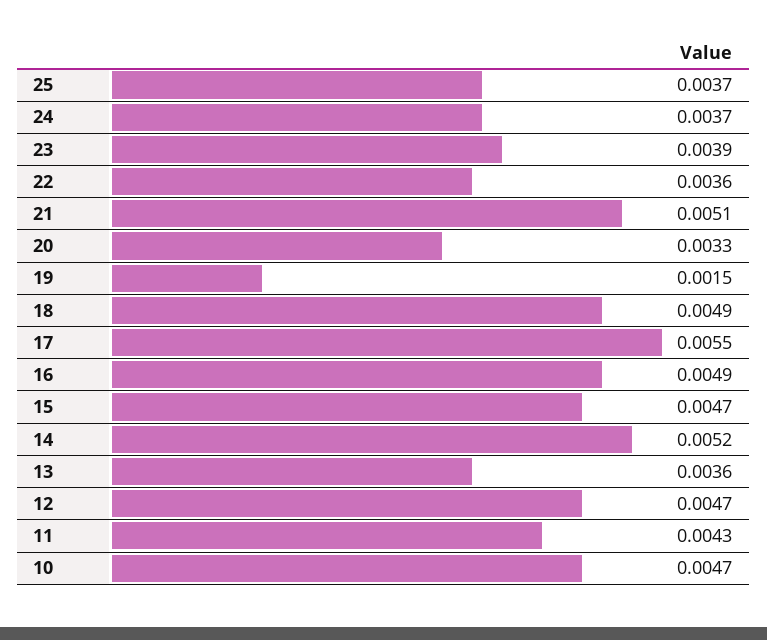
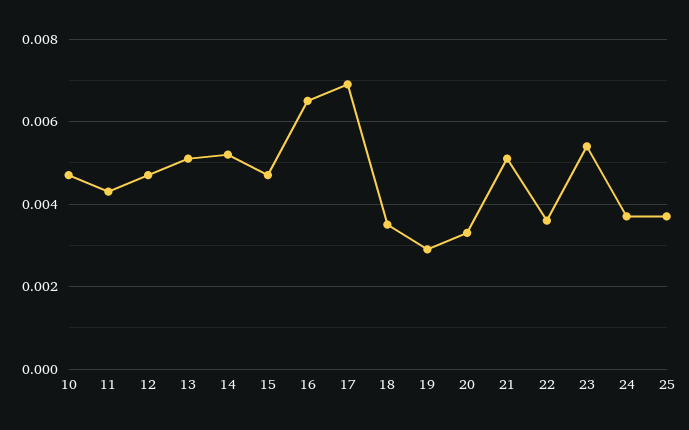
23: 0.0039 -> 0.0055
19: 0.0015 -> 0.003
18: 0.0049 -> 0.0035
17: 0.0055 -> 0.007
16: 0.0049 -> 0.0065
13: 0.0036 -> 0.005

